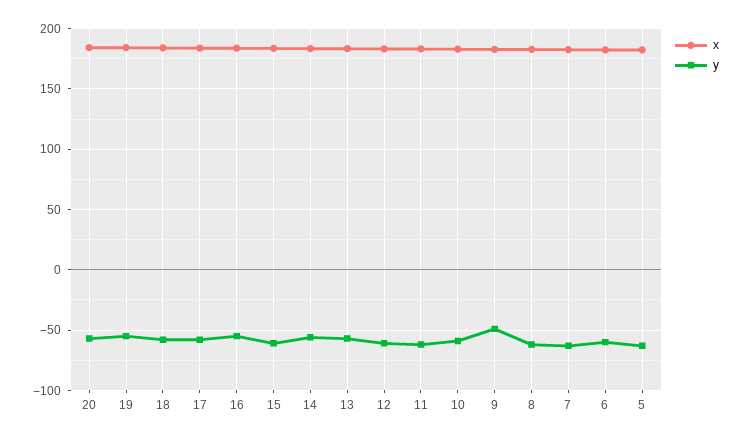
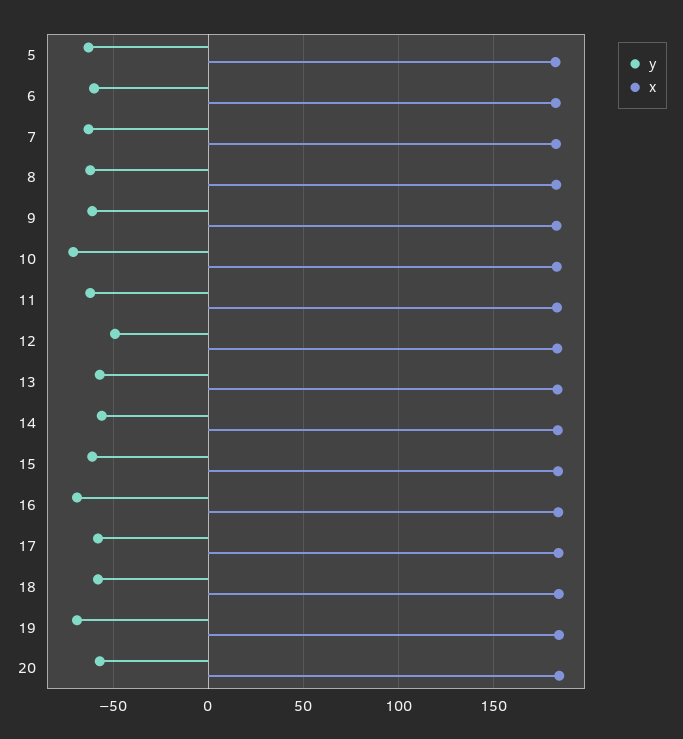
y, 19: -55 -> -70
y, 16: -55 -> -70
y, 12: -60 -> -50
y, 10: -60 -> -70
y, 9: -50 -> -60

